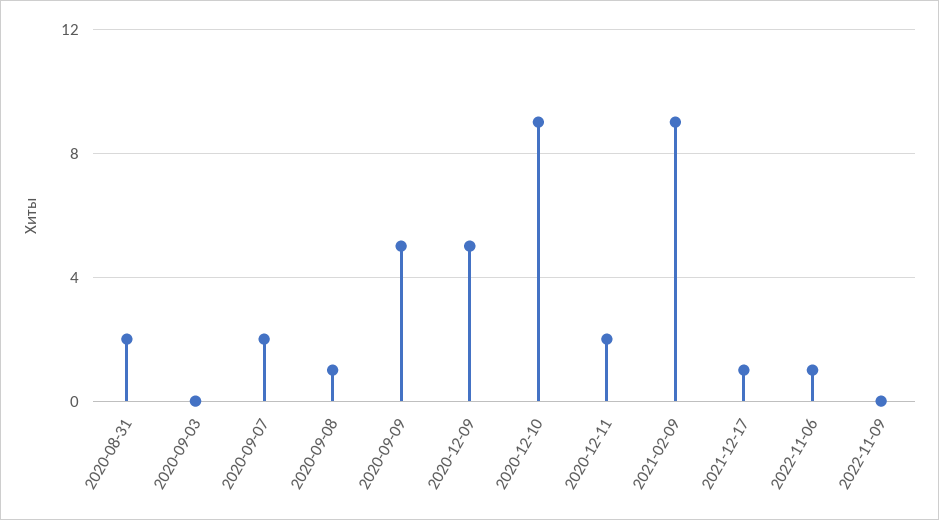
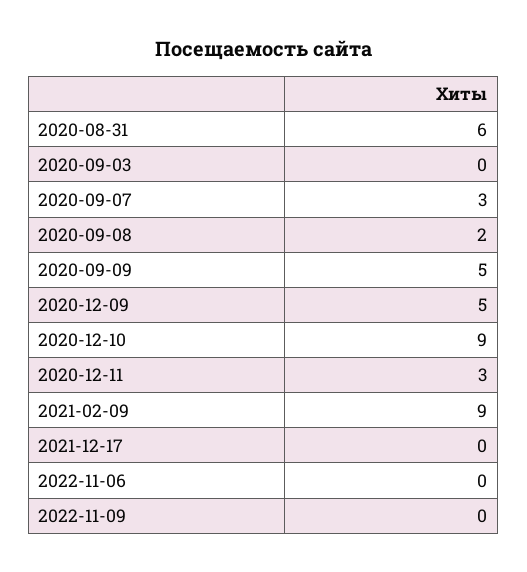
2020-08-31: 2 -> 6
2020-09-07: 2 -> 3
2020-09-08: 1 -> 2
2020-12-11: 2 -> 3
2021-12-17: 1 -> 0
2022-11-06: 1 -> 0

